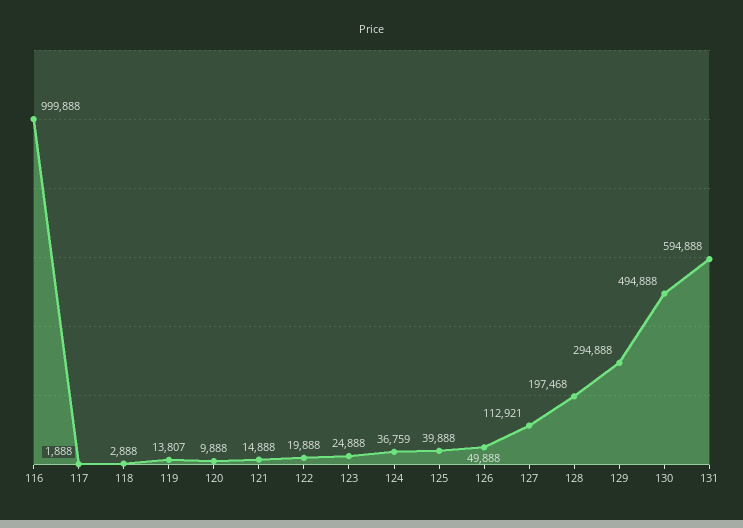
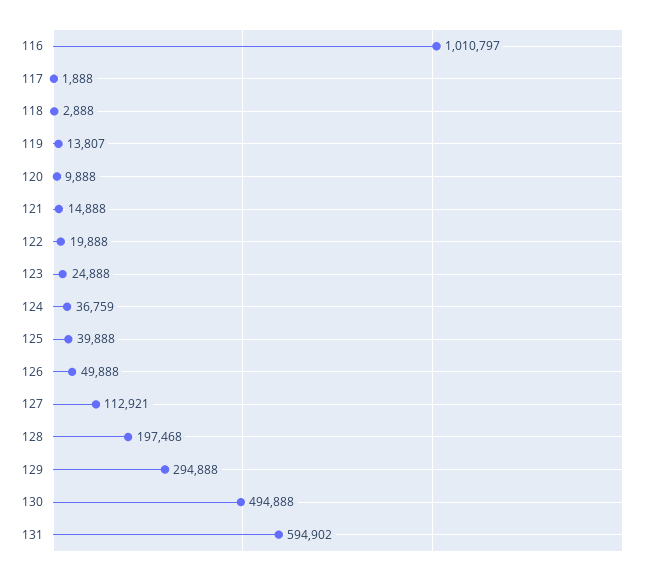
116: 999888 -> 1010797
131: 594888 -> 594902

